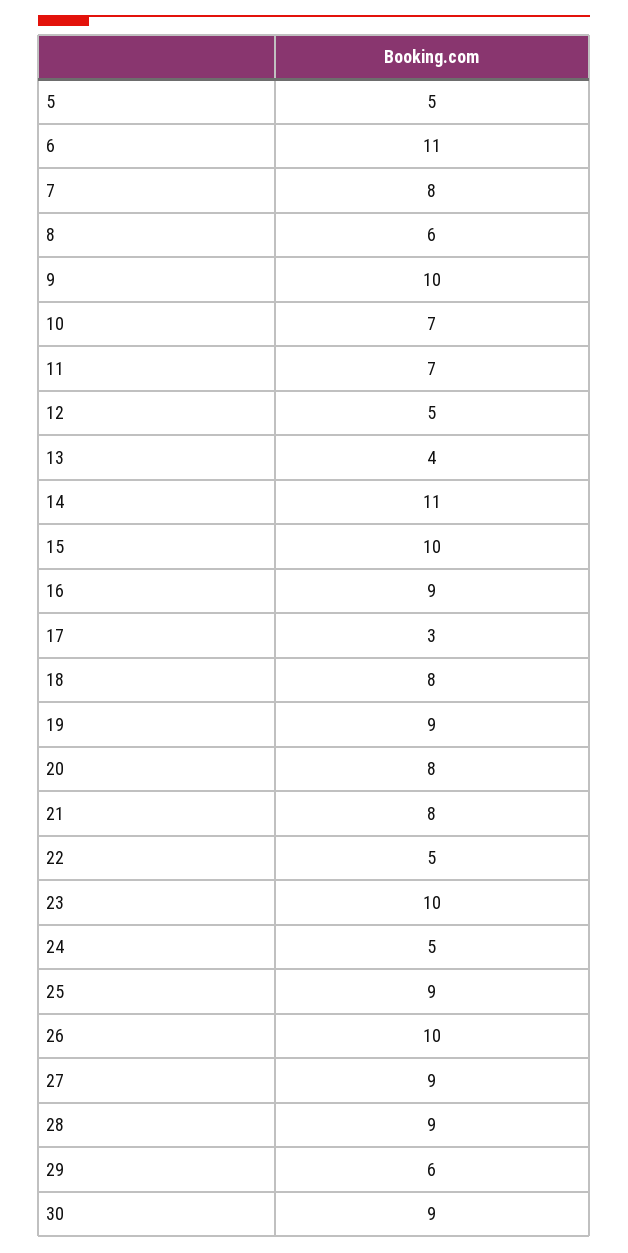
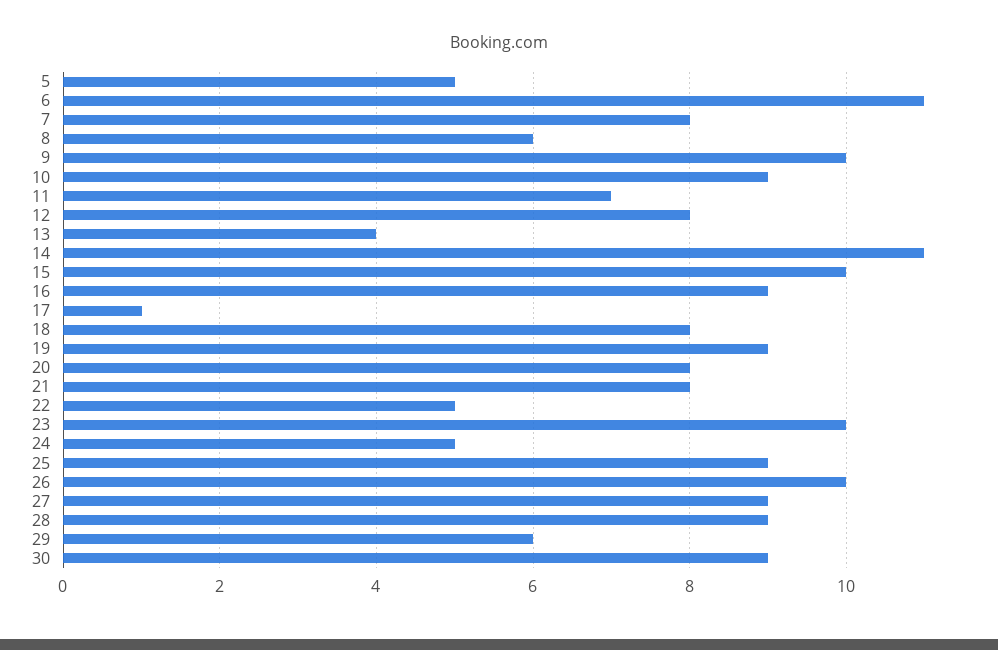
10: 7 -> 9
12: 5 -> 8
17: 3 -> 1

